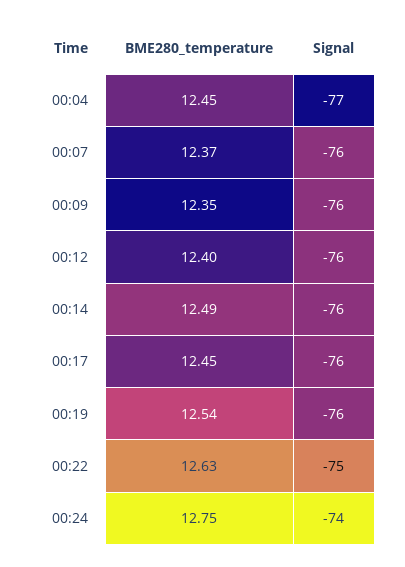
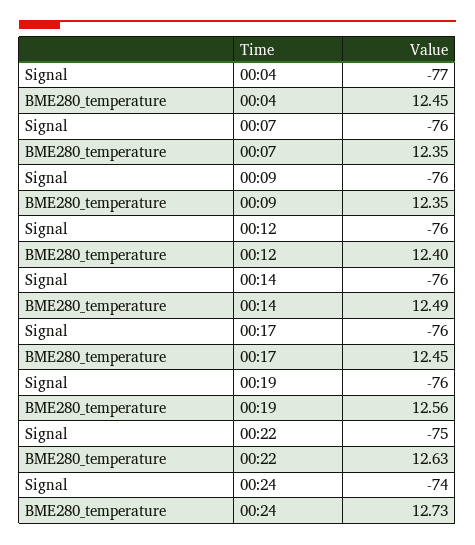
BME280_temperature, 00:07: 12.37 -> 12.35
BME280_temperature, 00:19: 12.54 -> 12.56
BME280_temperature, 00:24: 12.75 -> 12.73

